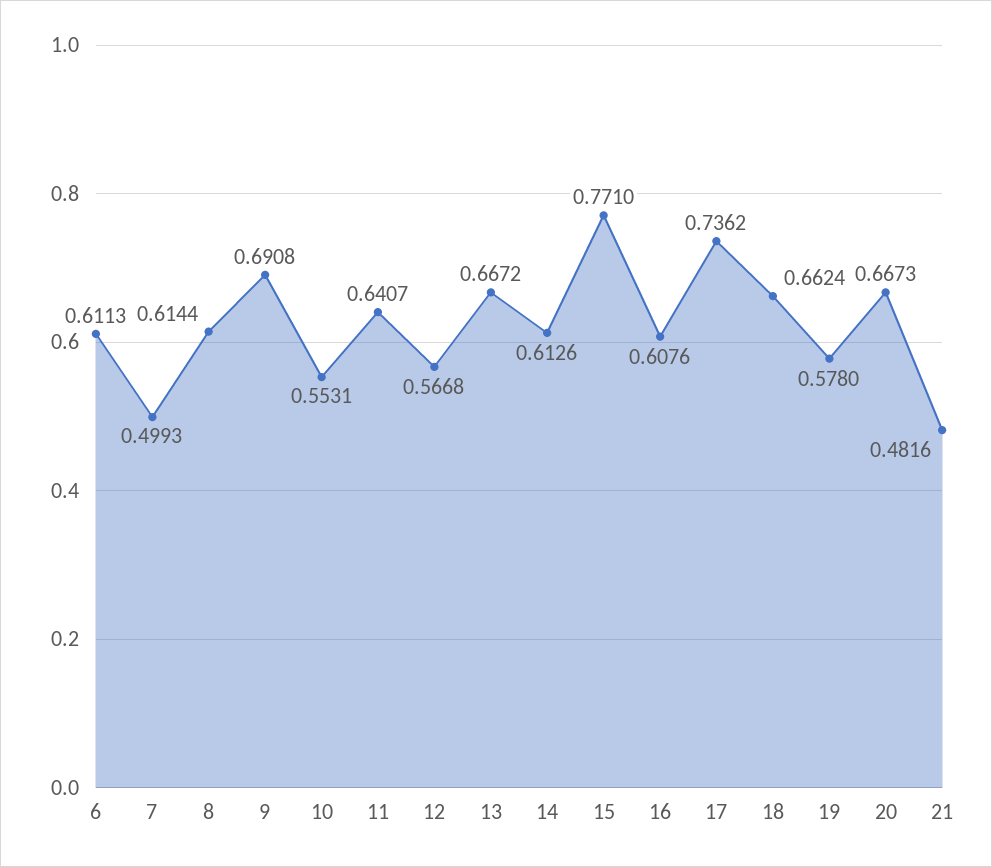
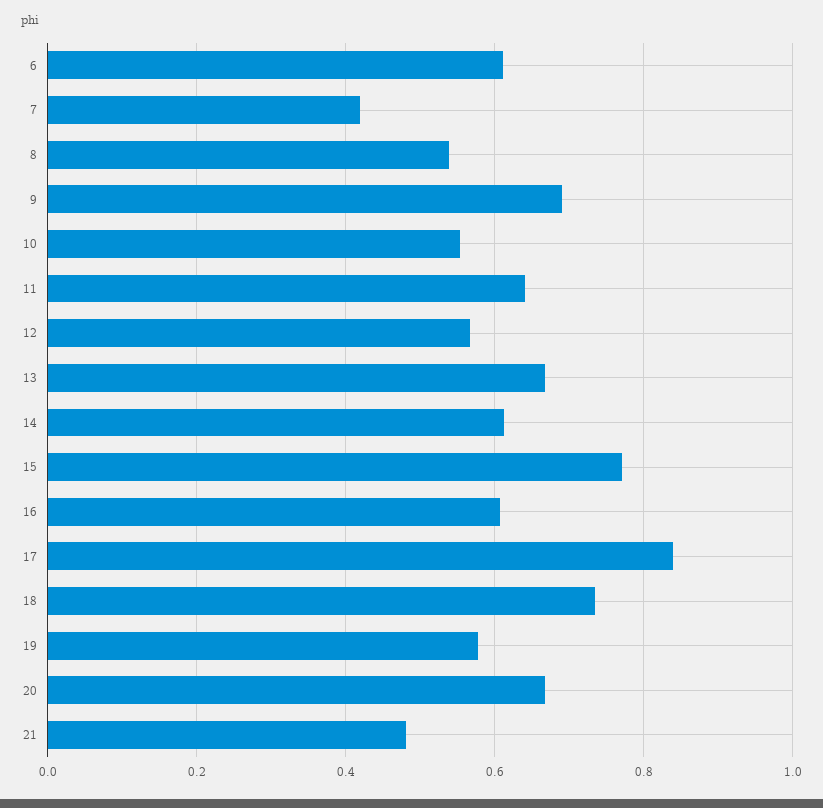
7: 0.4993 -> 0.42
8: 0.6144 -> 0.54
17: 0.7362 -> 0.84
18: 0.6624 -> 0.74

